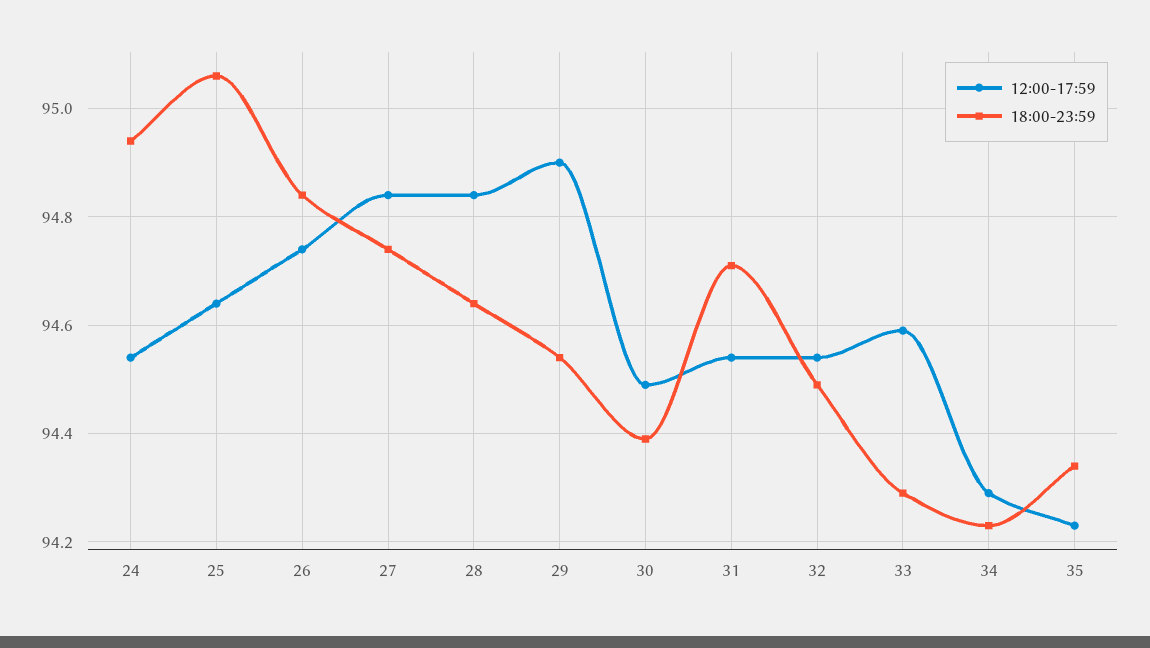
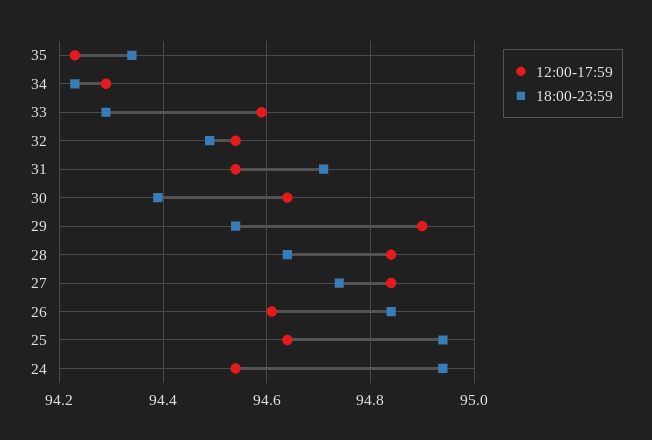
18:00-23:59, 25: 95.05 -> 94.95
12:00-17:59, 26: 94.75 -> 94.6
12:00-17:59, 30: 94.5 -> 94.65

